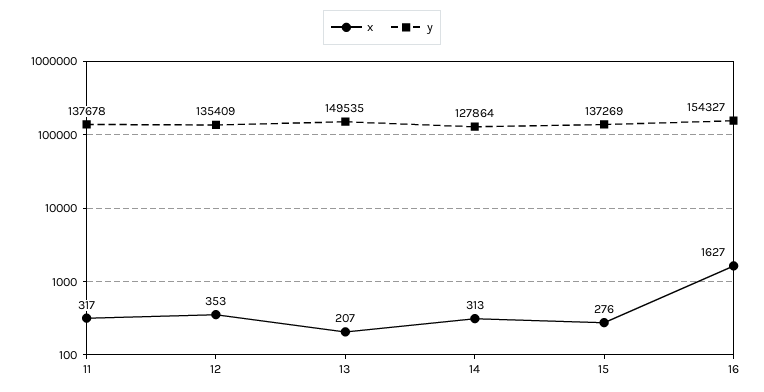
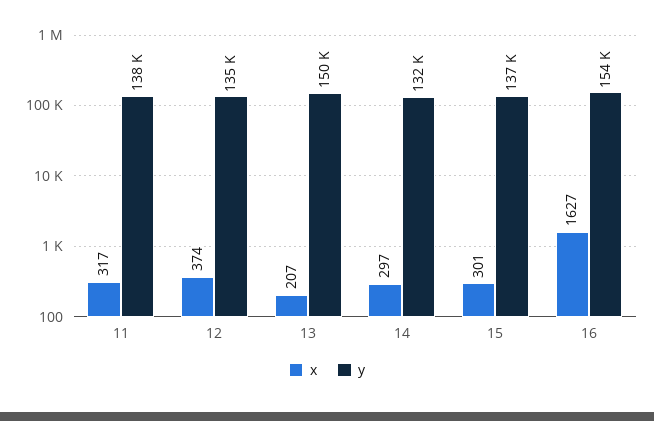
x, 12: 353 -> 374
x, 14: 313 -> 297
y, 14: 127864 -> 132000
x, 15: 276 -> 301

